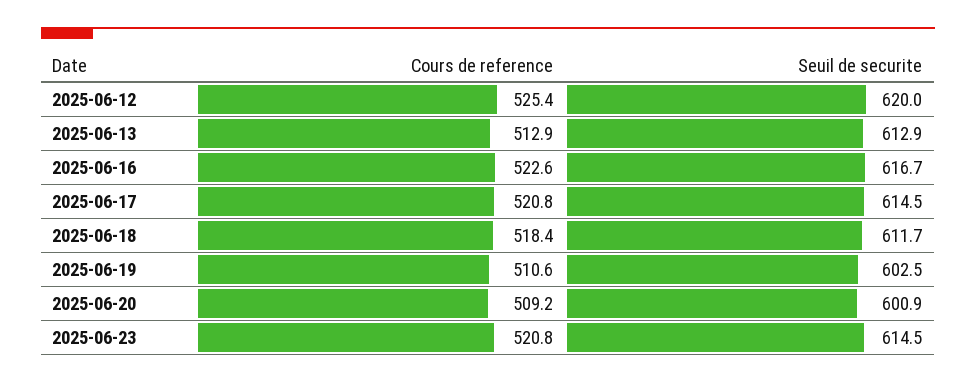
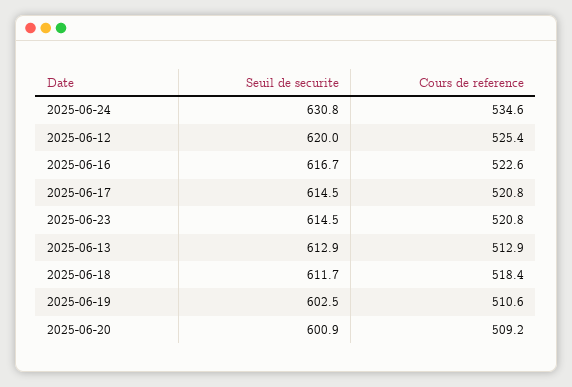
Seuil de securite, 2025-06-24: none -> 630.8
Cours de reference, 2025-06-24: none -> 534.6

